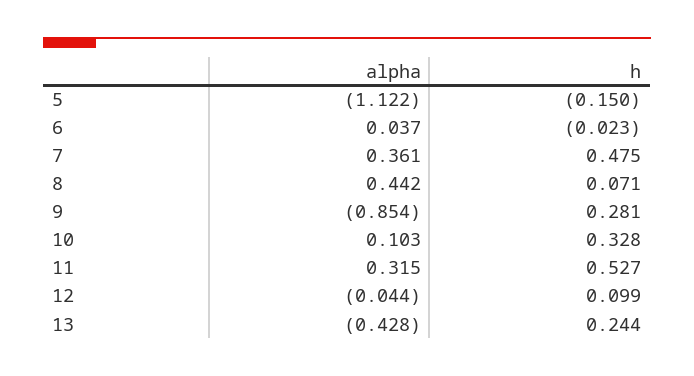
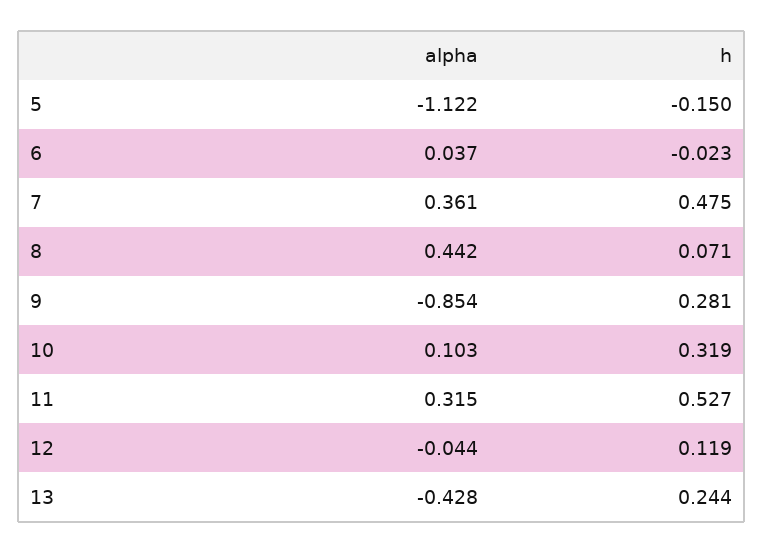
h, 10: 0.328 -> 0.319
h, 12: 0.099 -> 0.119

